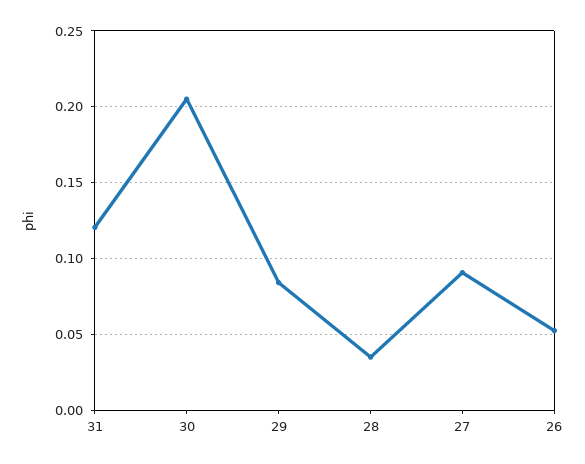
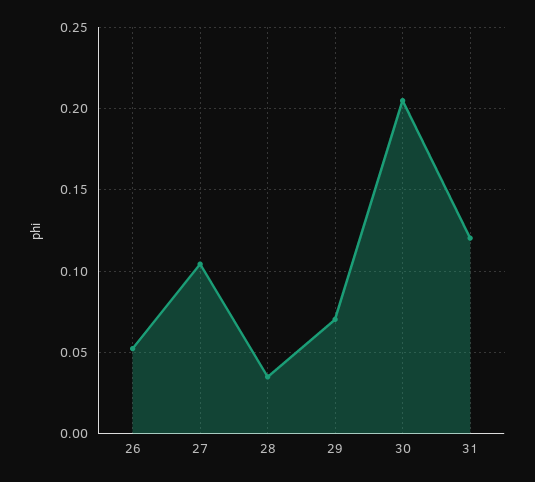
29: 0.085 -> 0.07
27: 0.09 -> 0.105

